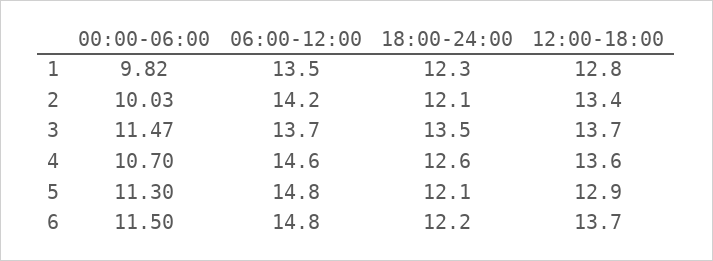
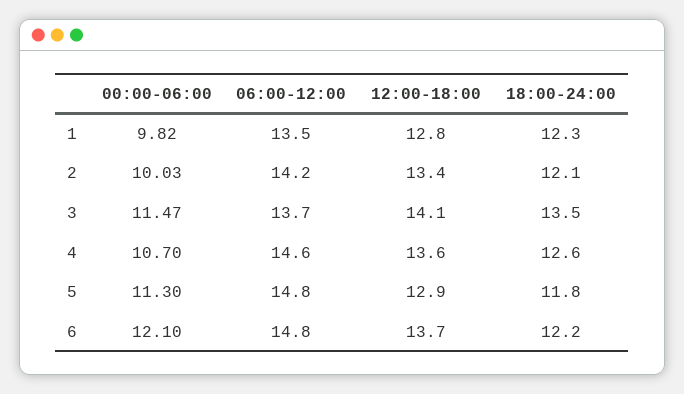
12:00-18:00, 3: 13.7 -> 14.1
18:00-24:00, 5: 12.1 -> 11.8
00:00-06:00, 6: 11.5 -> 12.1

